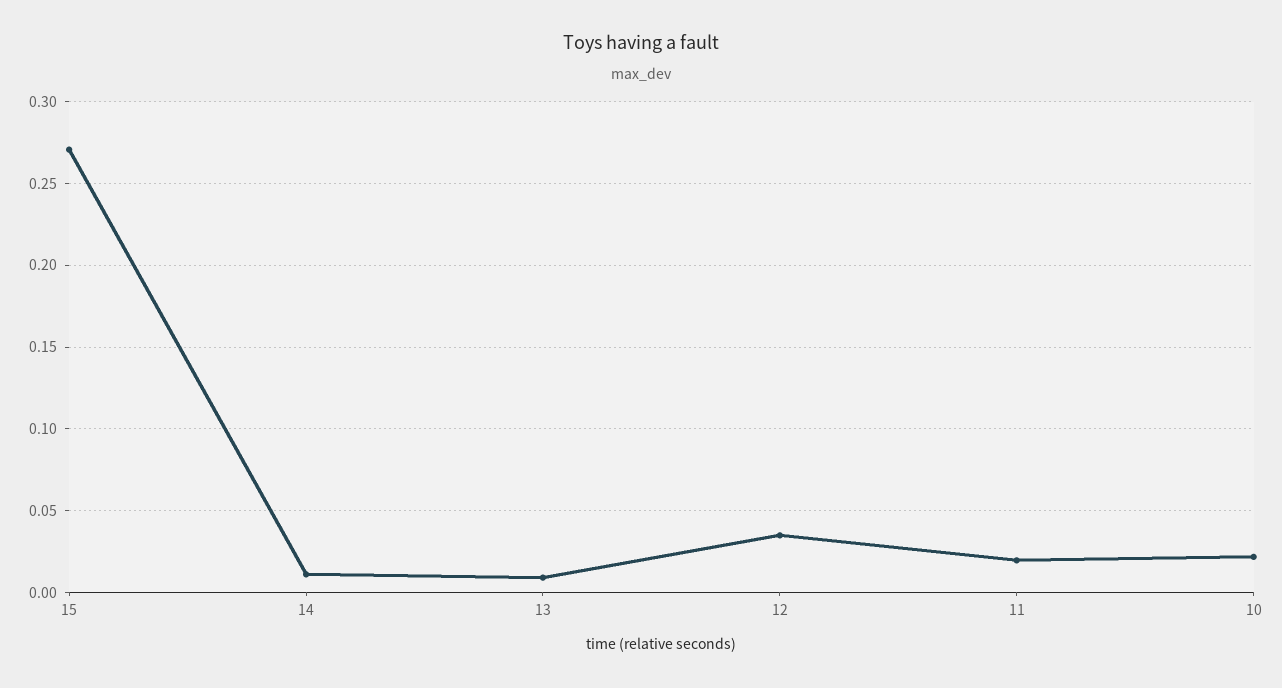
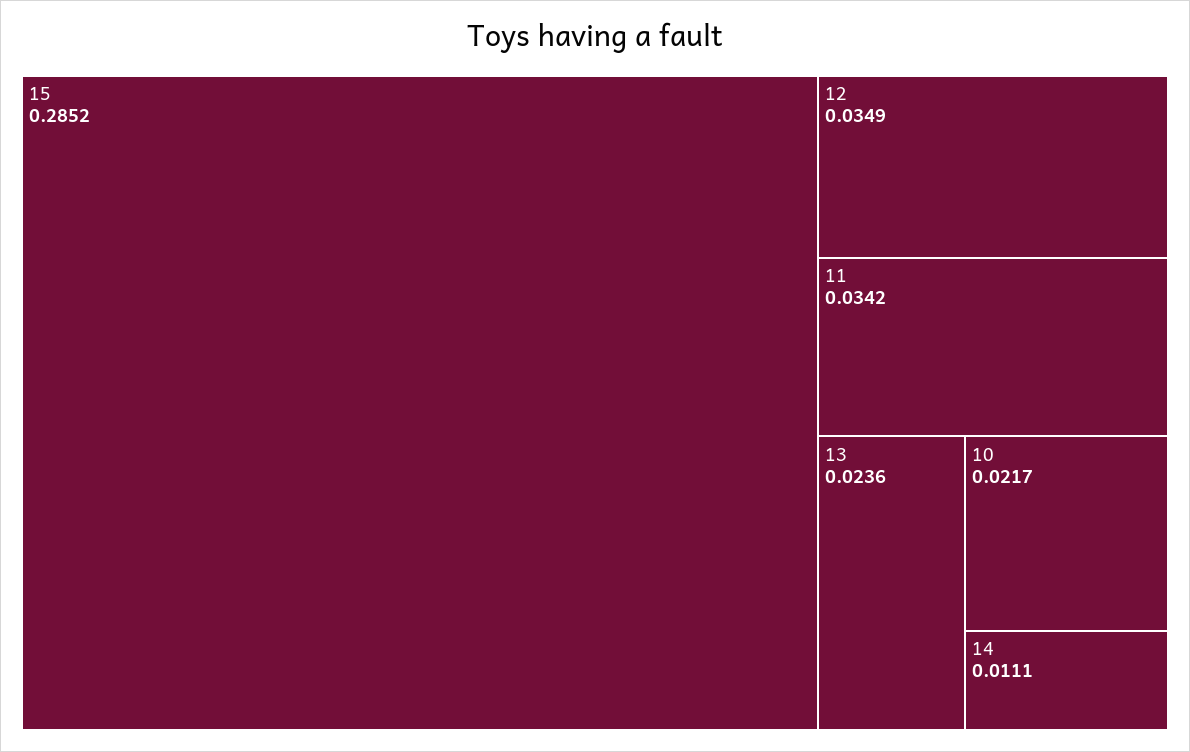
15: 0.27 -> 0.2852
13: 0.01 -> 0.0236
11: 0.02 -> 0.0342

